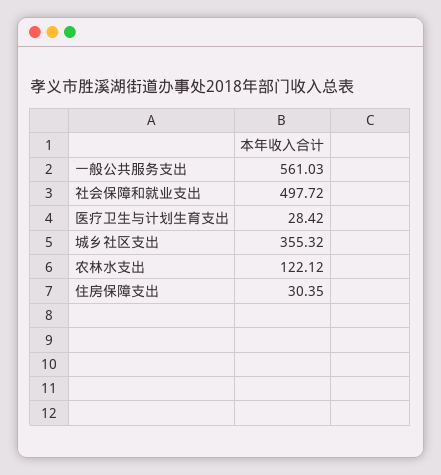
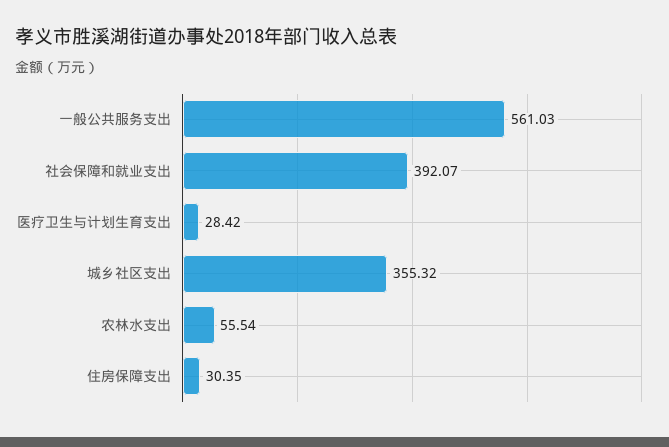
社会保障和就业支出: 497.72 -> 392.07
农林水支出: 122.12 -> 55.54

